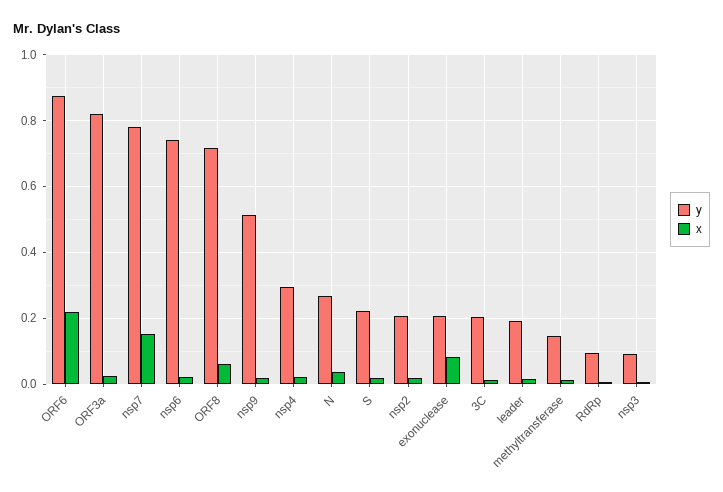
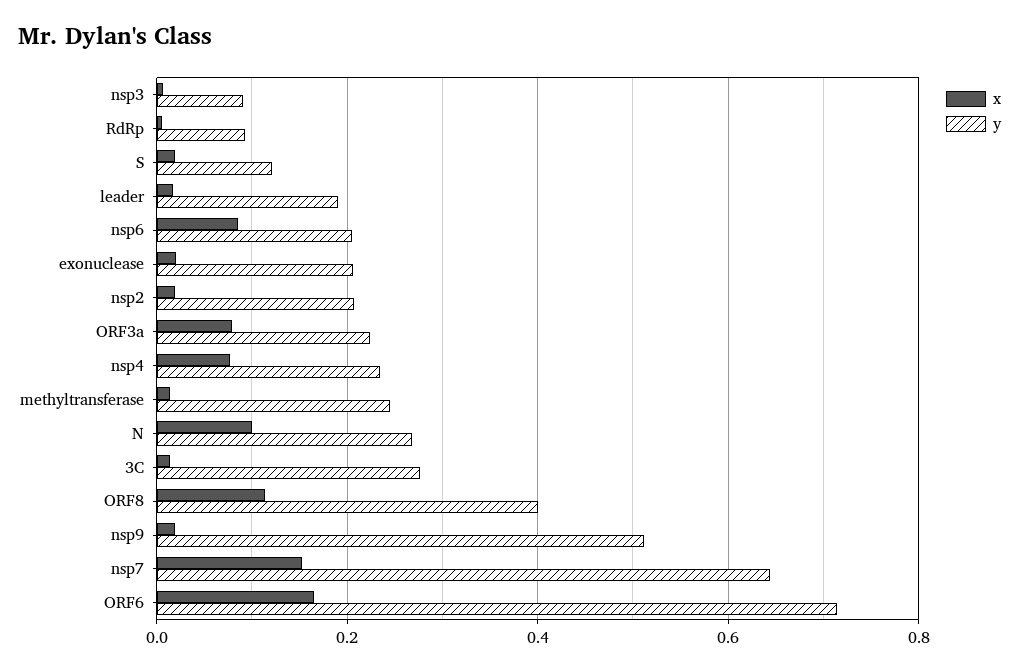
y, ORF6: 0.88 -> 0.72
x, ORF6: 0.22 -> 0.16
y, ORF3a: 0.82 -> 0.22
x, ORF3a: 0.02 -> 0.08
y, nsp7: 0.78 -> 0.64
y, nsp6: 0.74 -> 0.2
x, nsp6: 0.02 -> 0.08
y, ORF8: 0.72 -> 0.4
x, ORF8: 0.06 -> 0.12
y, nsp4: 0.3 -> 0.24
x, nsp4: 0.02 -> 0.08
x, N: 0.04 -> 0.1
y, S: 0.22 -> 0.12
x, exonuclease: 0.08 -> 0.02
y, 3C: 0.2 -> 0.28
y, methyltransferase: 0.14 -> 0.24

